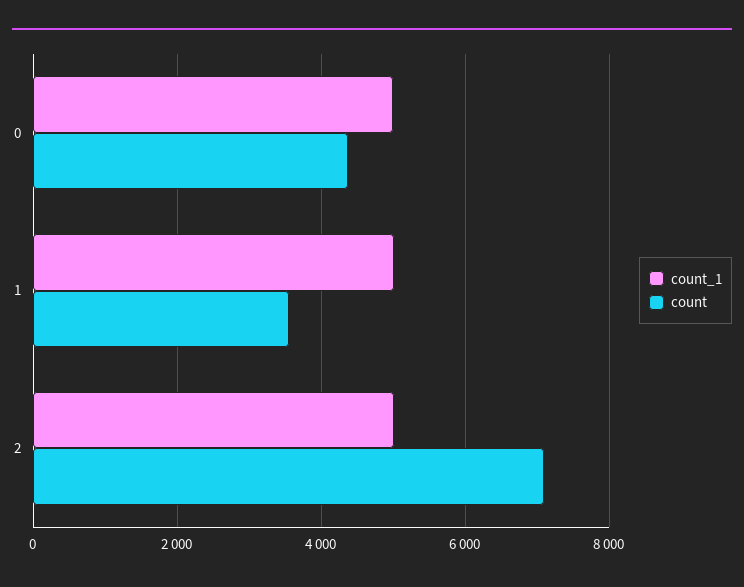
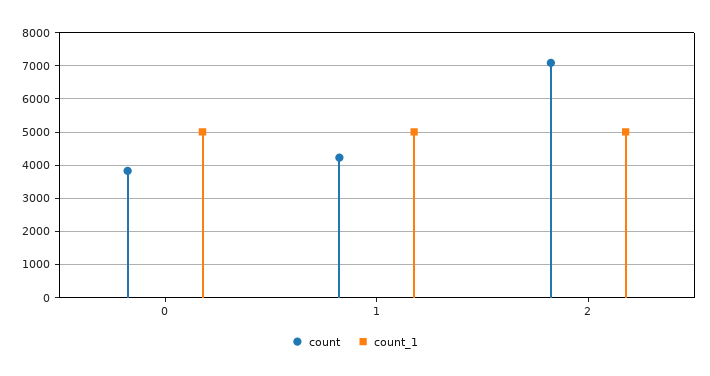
count, 0: 4400 -> 3800
count, 1: 3600 -> 4200

